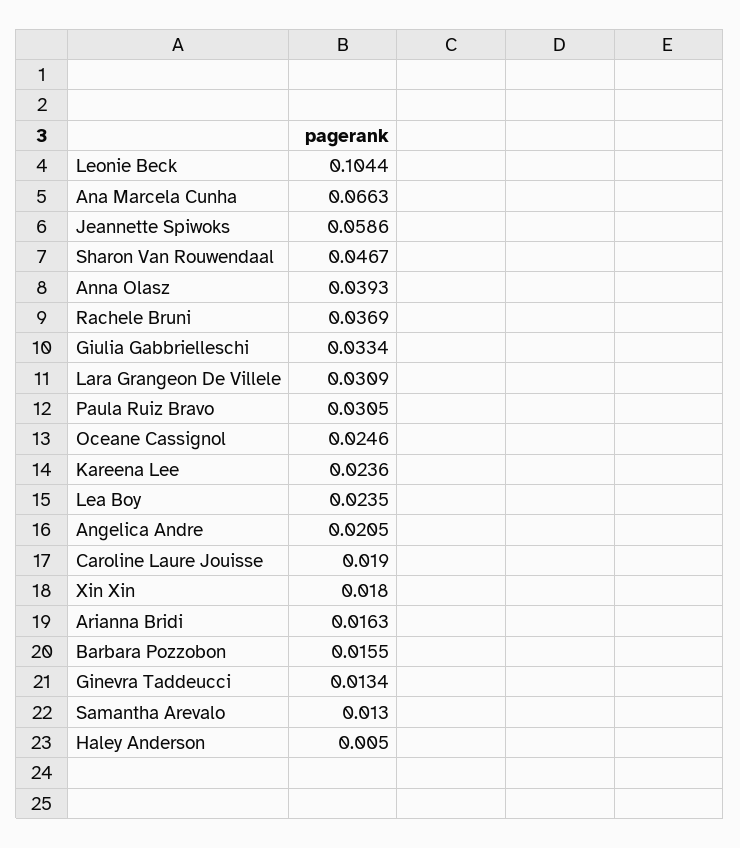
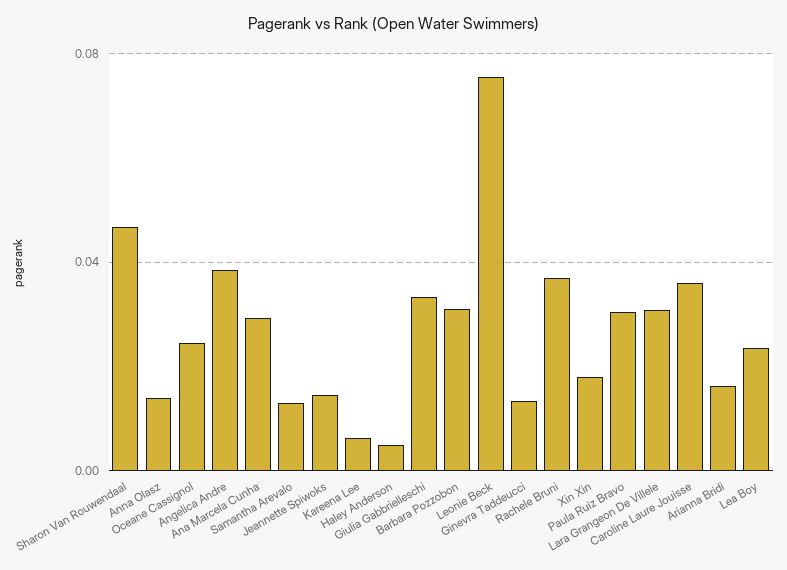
Leonie Beck: 0.1044 -> 0.075
Ana Marcela Cunha: 0.0663 -> 0.03
Jeannette Spiwoks: 0.0586 -> 0.015
Anna Olasz: 0.0393 -> 0.015
Kareena Lee: 0.0236 -> 0.005
Angelica Andre: 0.0205 -> 0.04
Caroline Laure Jouisse: 0.019 -> 0.035
Barbara Pozzobon: 0.0155 -> 0.03

